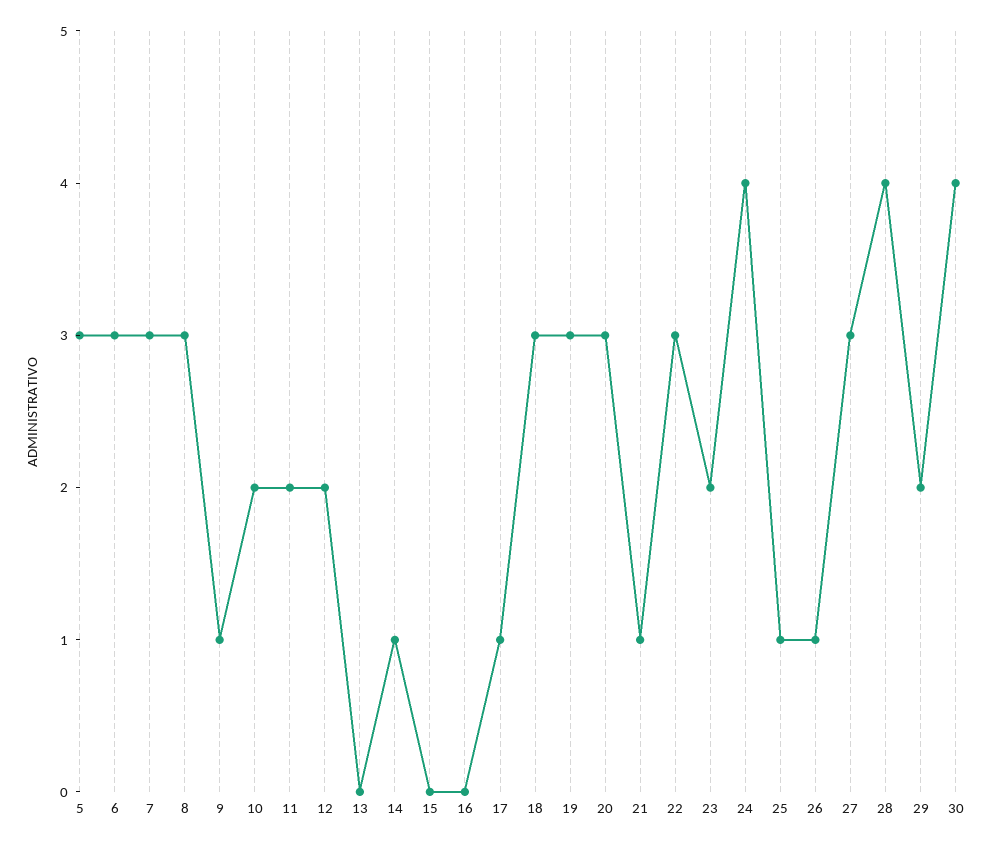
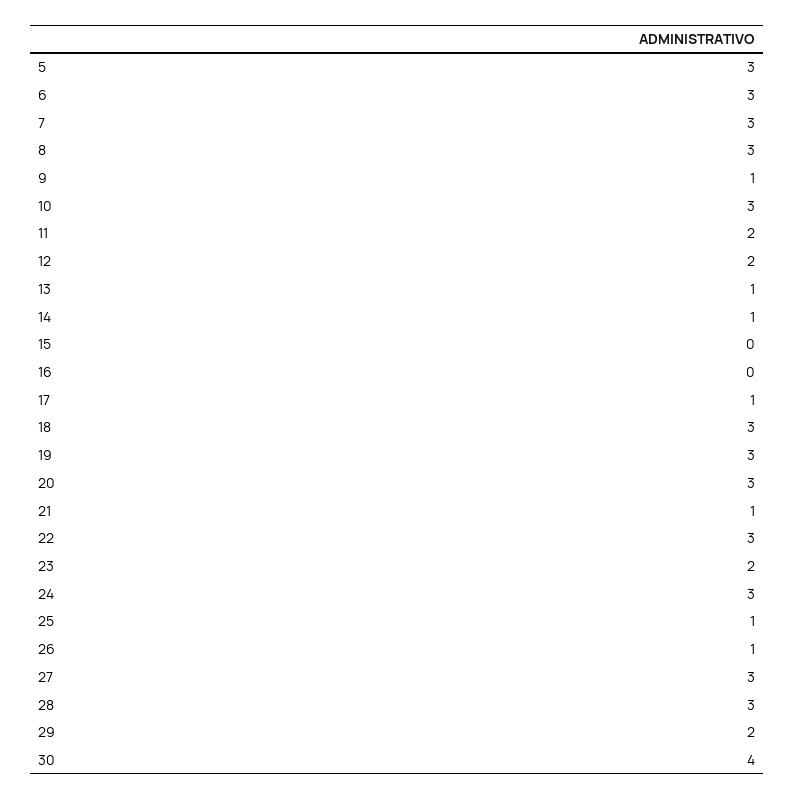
10: 2 -> 3
13: 0 -> 1
24: 4 -> 3
28: 4 -> 3

